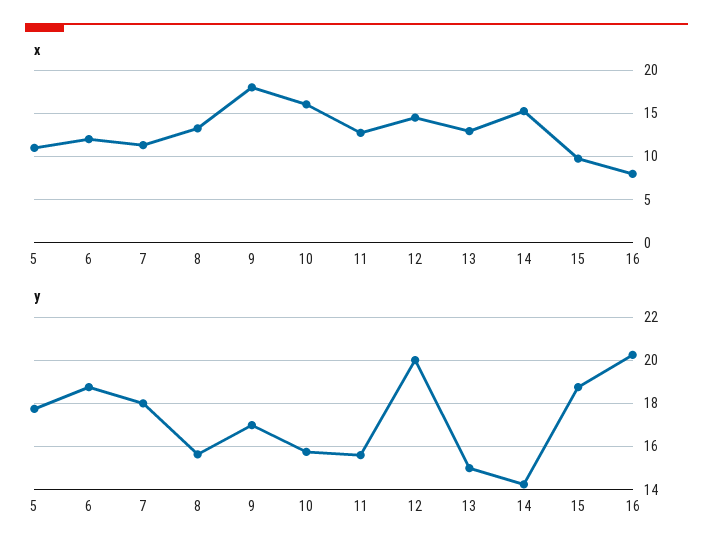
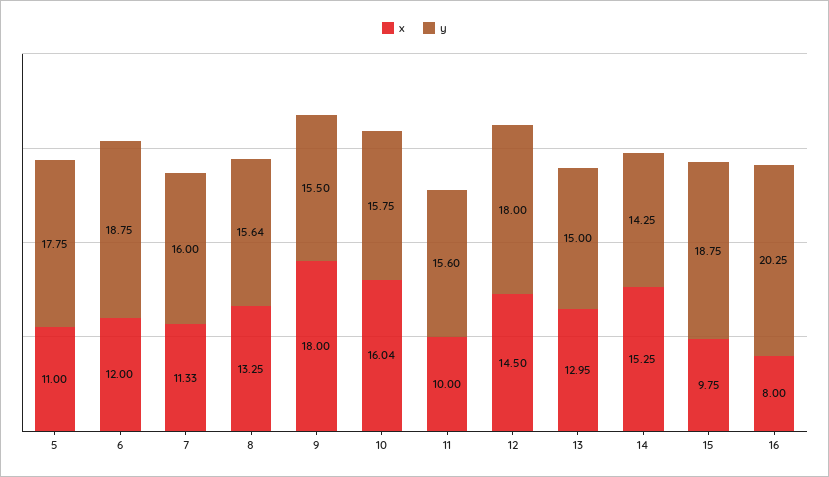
x, 11: 13 -> 10
y, 7: 18 -> 16
y, 9: 17 -> 15.5
y, 12: 20 -> 18

